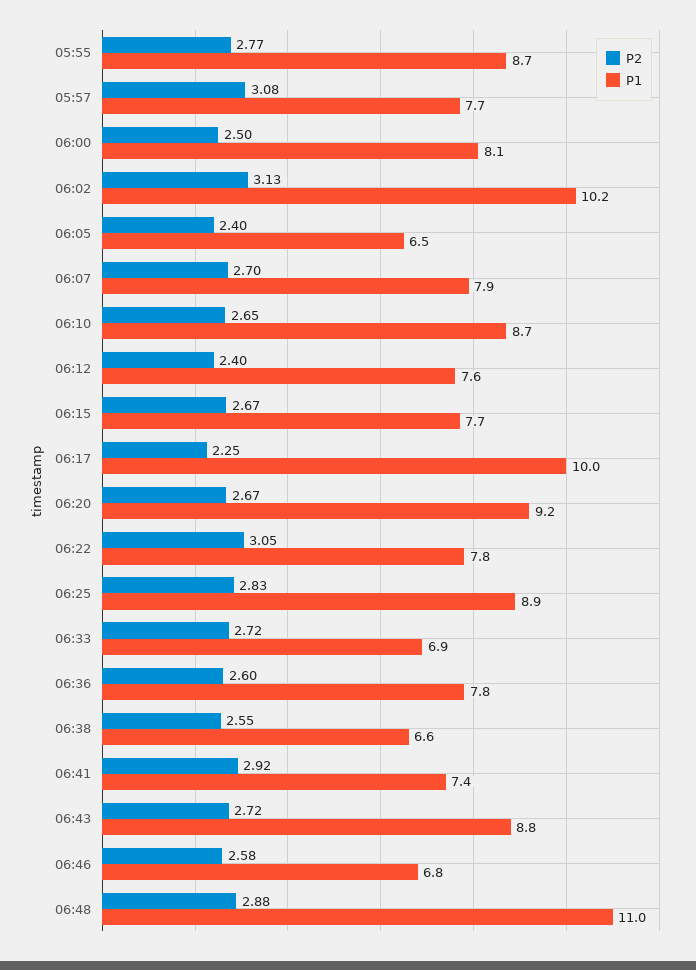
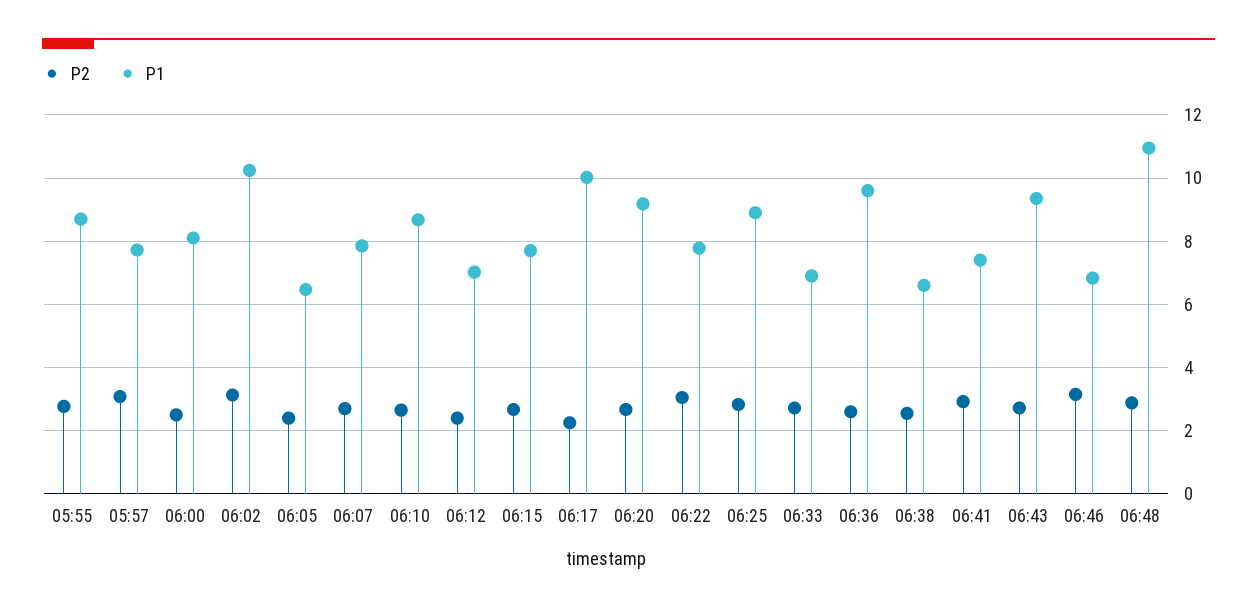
P1, 06:12: 7.6 -> 7
P1, 06:36: 7.8 -> 9.6
P1, 06:43: 8.8 -> 9.4
P2, 06:46: 2.58 -> 3.2

